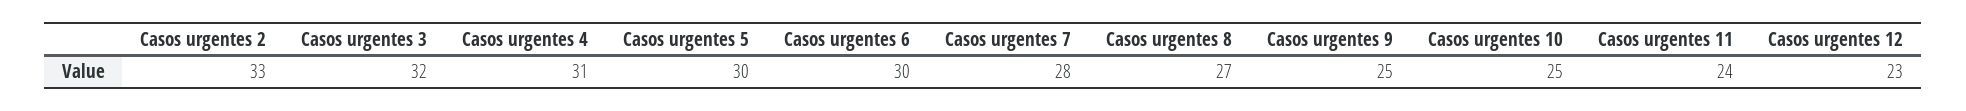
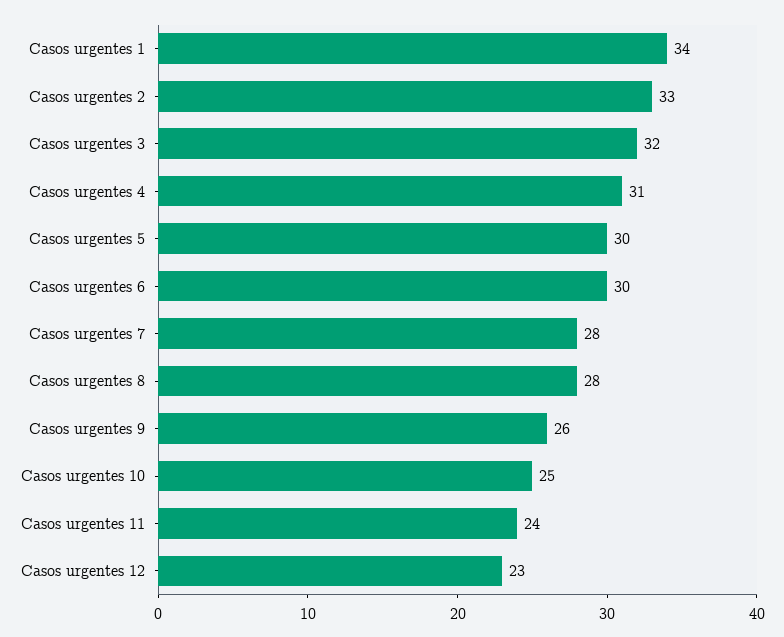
Casos urgentes 8: 27 -> 28
Casos urgentes 9: 25 -> 26
Casos urgentes 1: none -> 34

